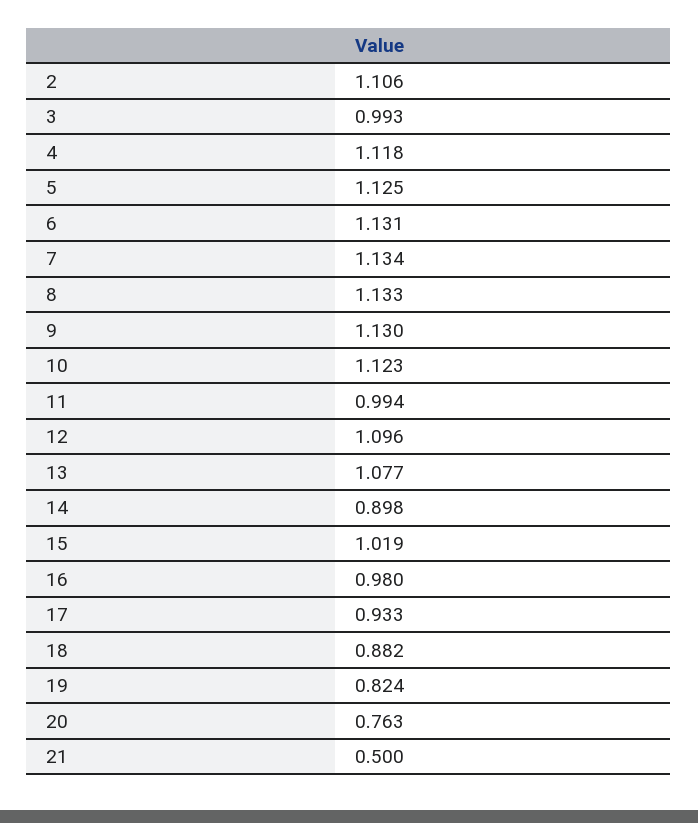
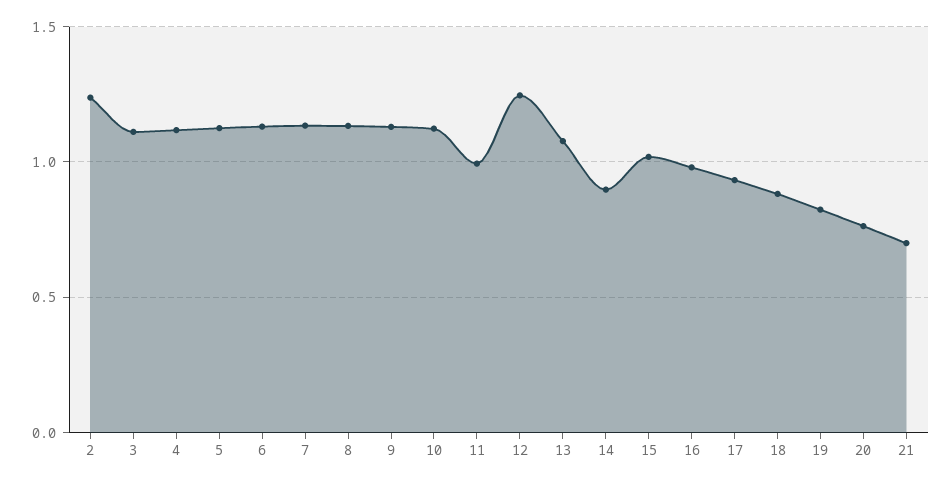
2: 1.106 -> 1.25
3: 0.993 -> 1.1
12: 1.096 -> 1.25
21: 0.5 -> 0.7

